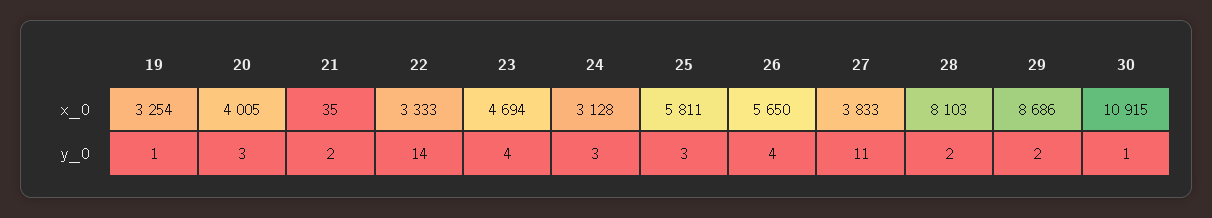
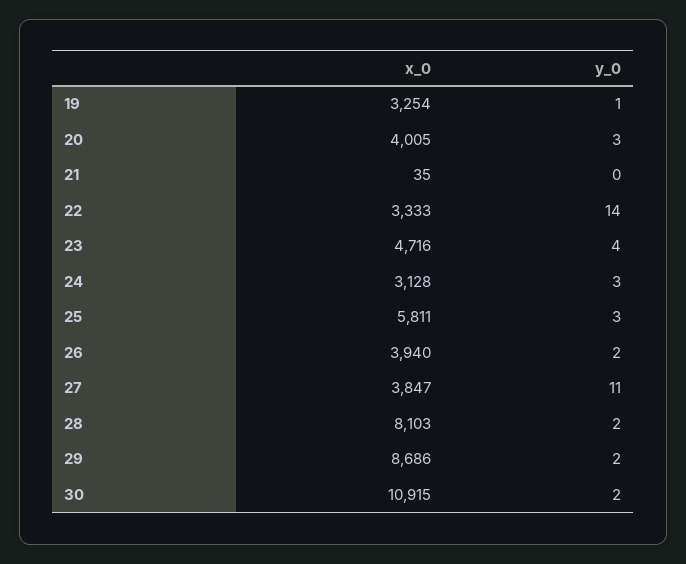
23, x_0: 4694 -> 4716
26, x_0: 5650 -> 3940
27, x_0: 3833 -> 3847
21, y_0: 2 -> 0
26, y_0: 4 -> 2
30, y_0: 1 -> 2

